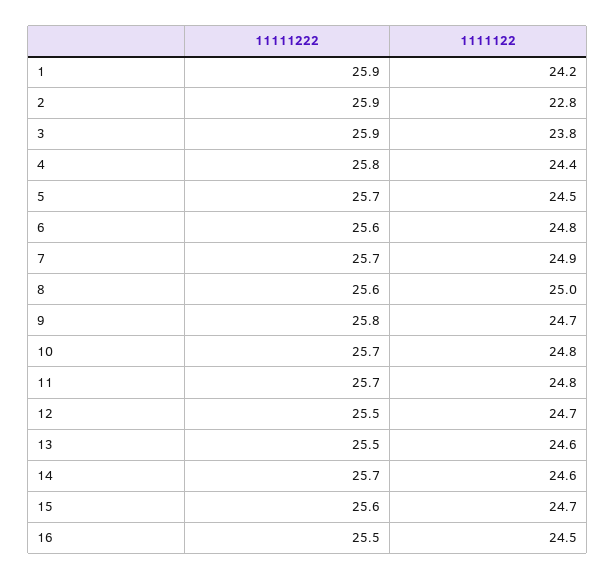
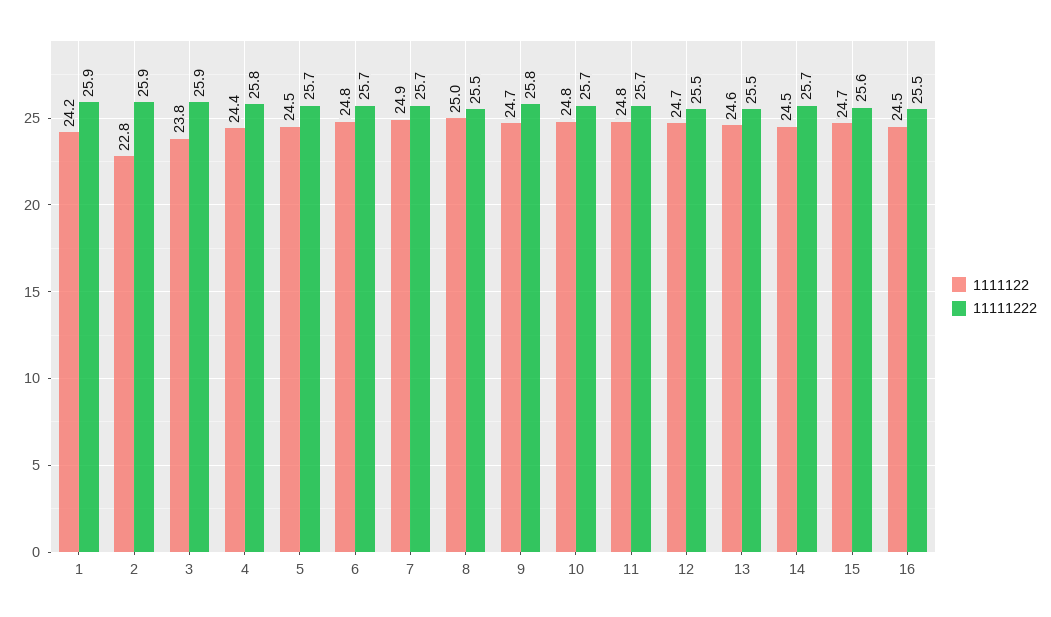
11111222, 6: 25.6 -> 25.7
11111222, 8: 25.6 -> 25.5
1111122, 14: 24.6 -> 24.5

